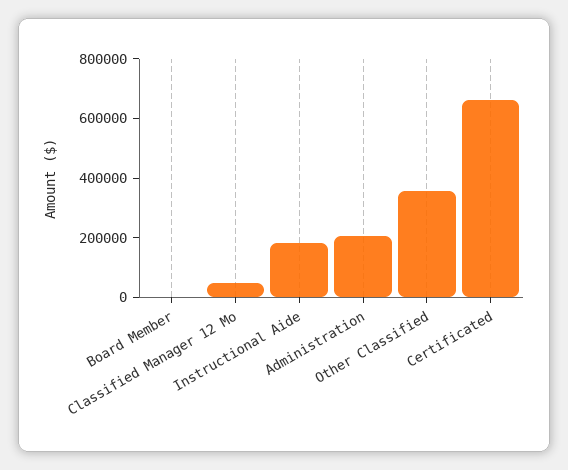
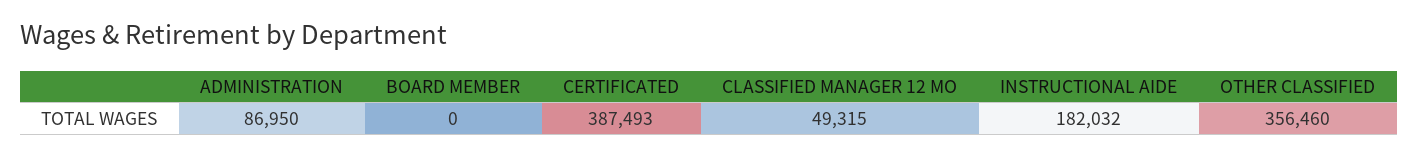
Administration: 200000 -> 86950
Certificated: 650000 -> 387493

